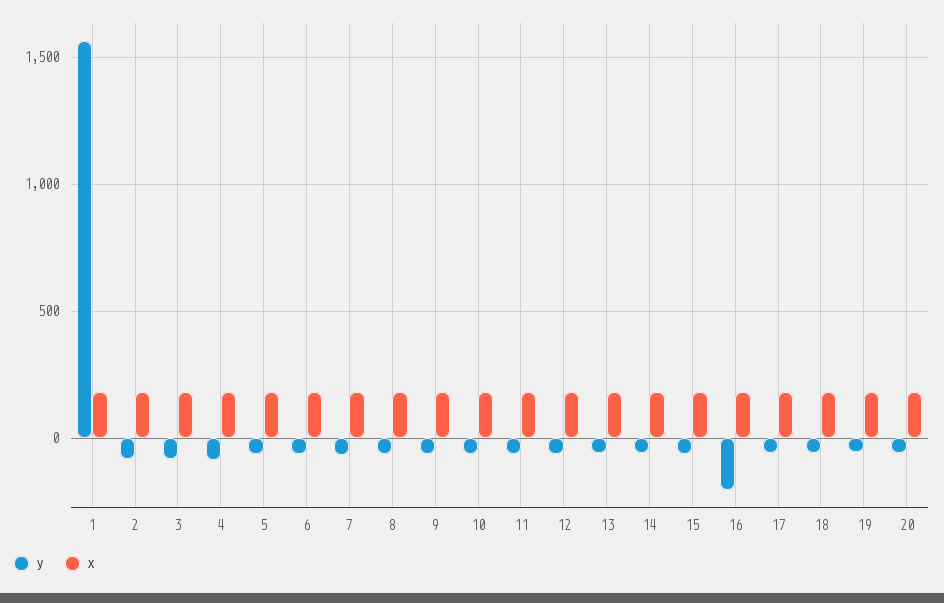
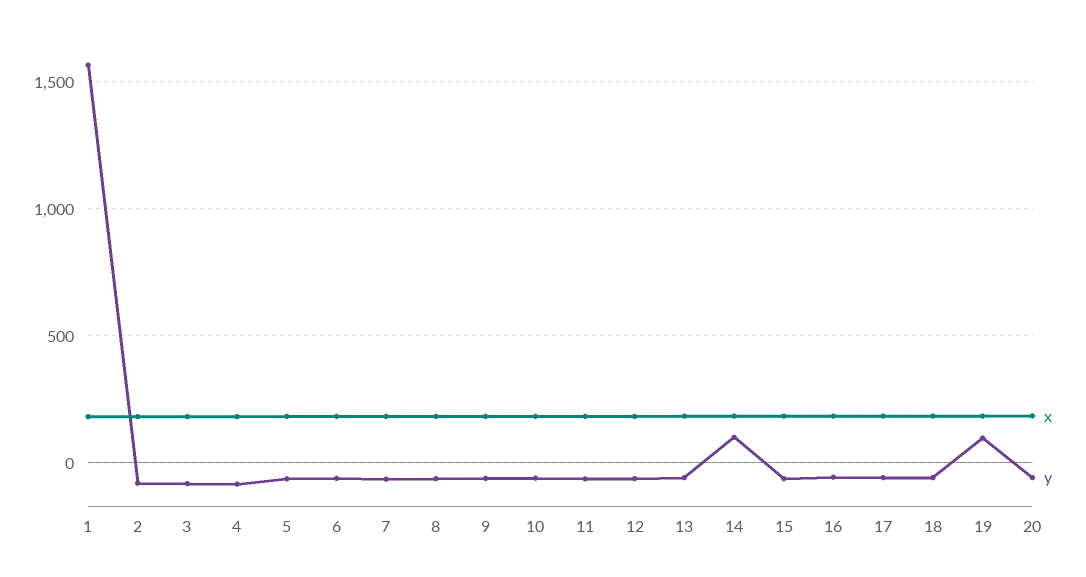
y, 14: -50 -> 100
y, 16: -200 -> -50
y, 19: -50 -> 100

